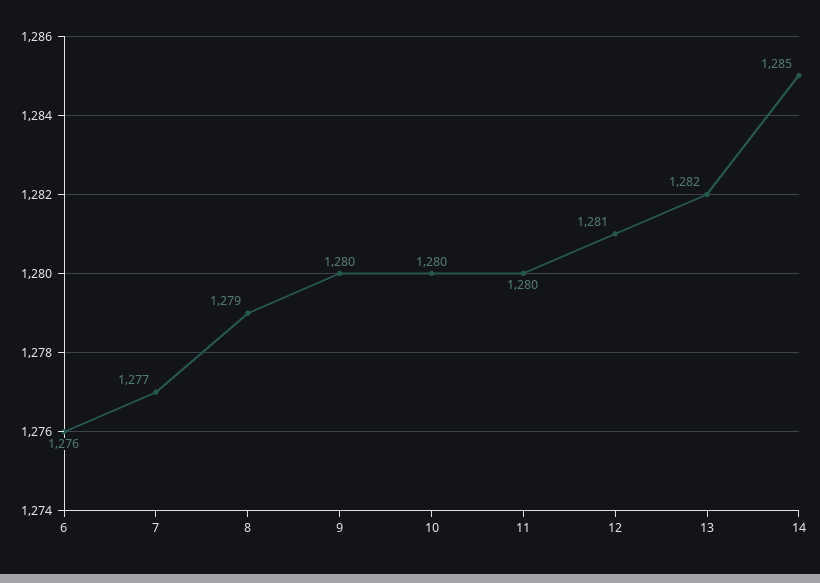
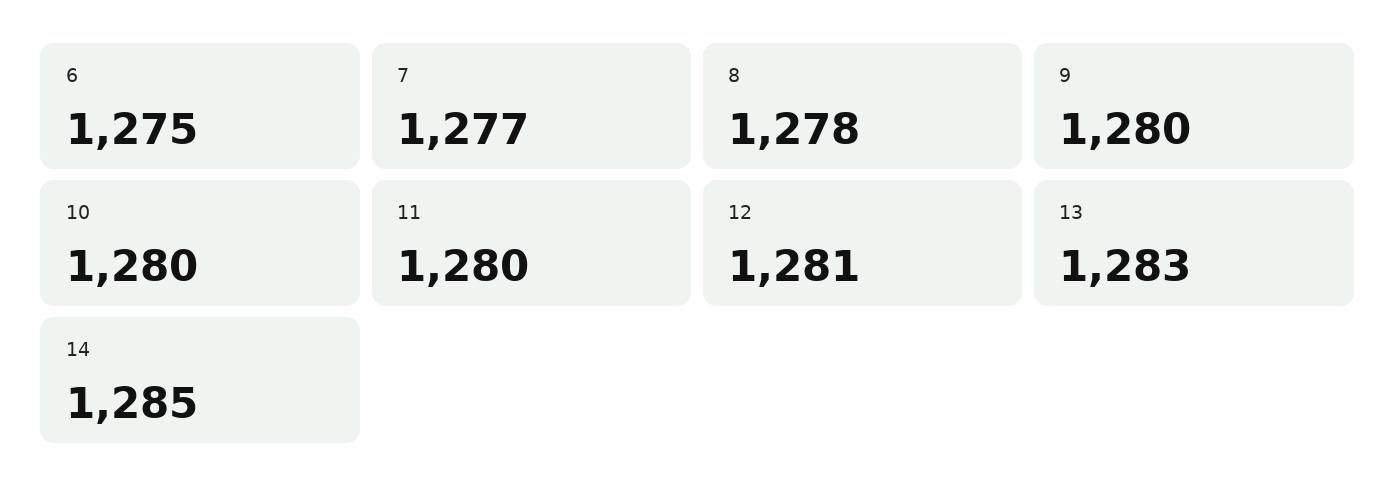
6: 1276 -> 1275
8: 1279 -> 1278
13: 1282 -> 1283

